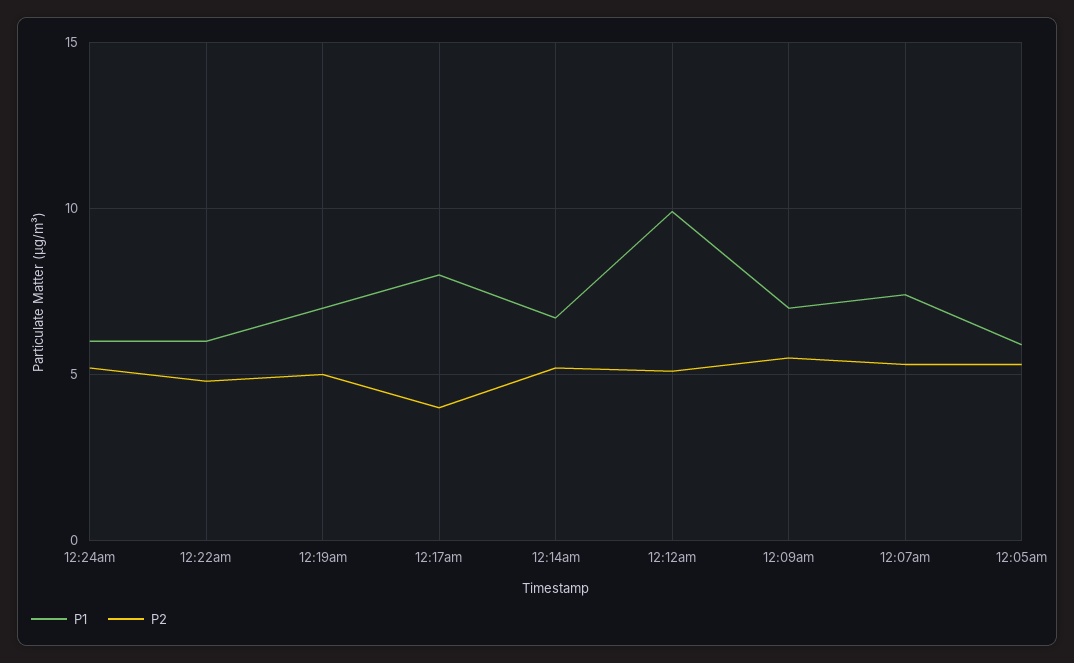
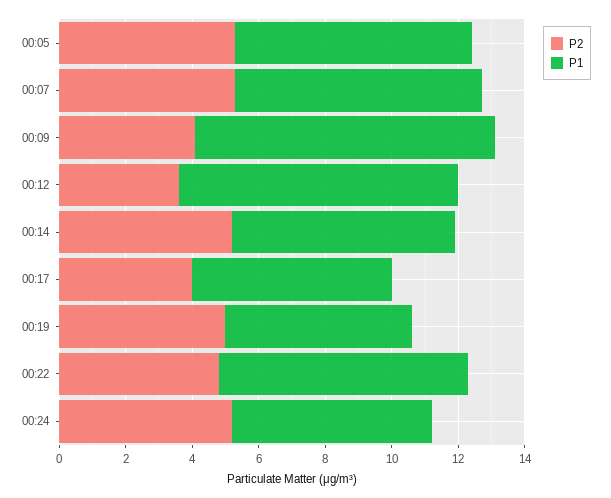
P1, 12:22am: 6 -> 7.5
P1, 12:19am: 7 -> 5.5
P1, 12:17am: 8 -> 6
P1, 12:12am: 10 -> 8.5
P2, 12:12am: 5 -> 3.5
P1, 12:09am: 7 -> 9
P2, 12:09am: 5.5 -> 4
P1, 12:05am: 6 -> 7

